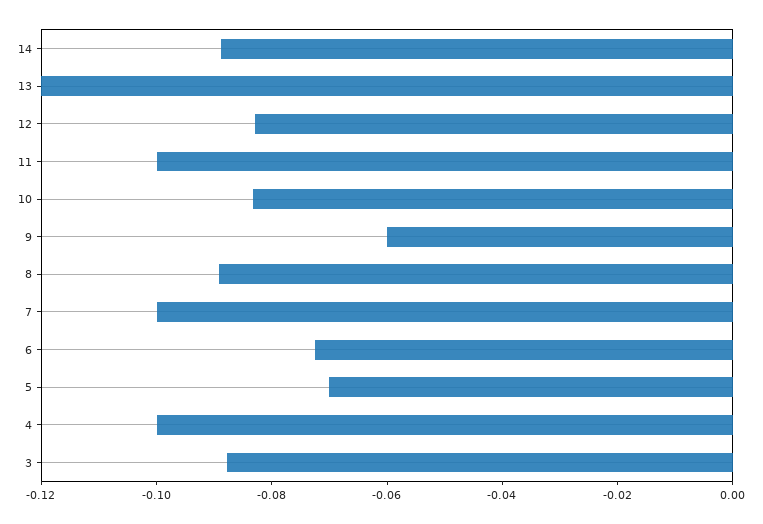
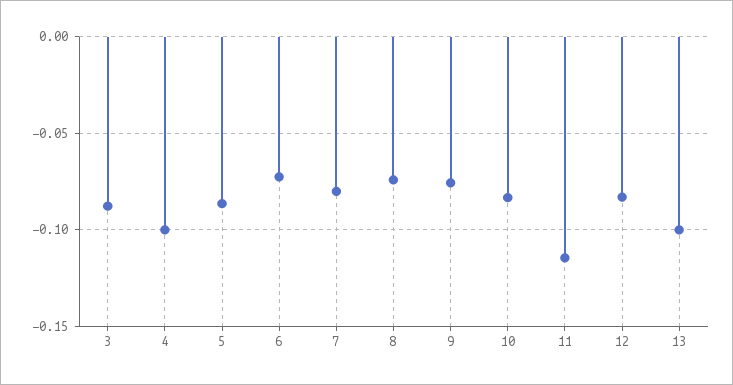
14: -0.09 -> none
13: -0.12 -> -0.1
11: -0.1 -> -0.115
9: -0.06 -> -0.075
8: -0.09 -> -0.075
7: -0.1 -> -0.08
5: -0.07 -> -0.085

